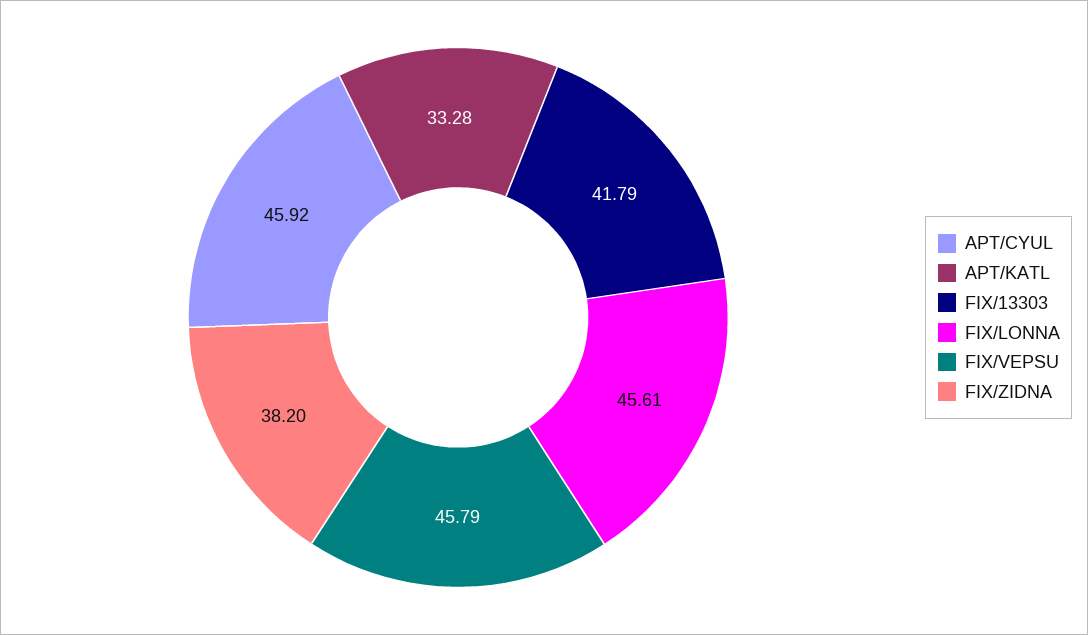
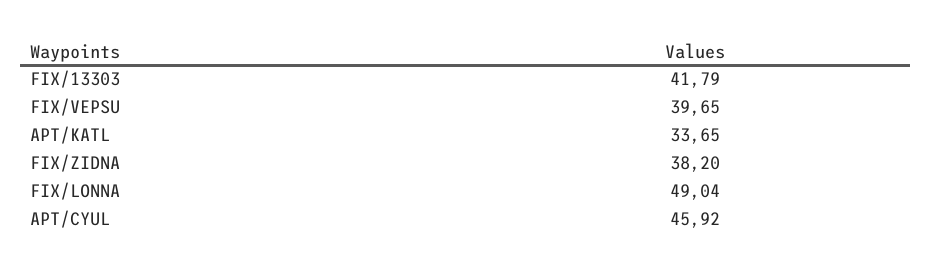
APT/KATL: 33.28 -> 33.65
FIX/LONNA: 45.61 -> 49.04
FIX/VEPSU: 45.79 -> 39.65

